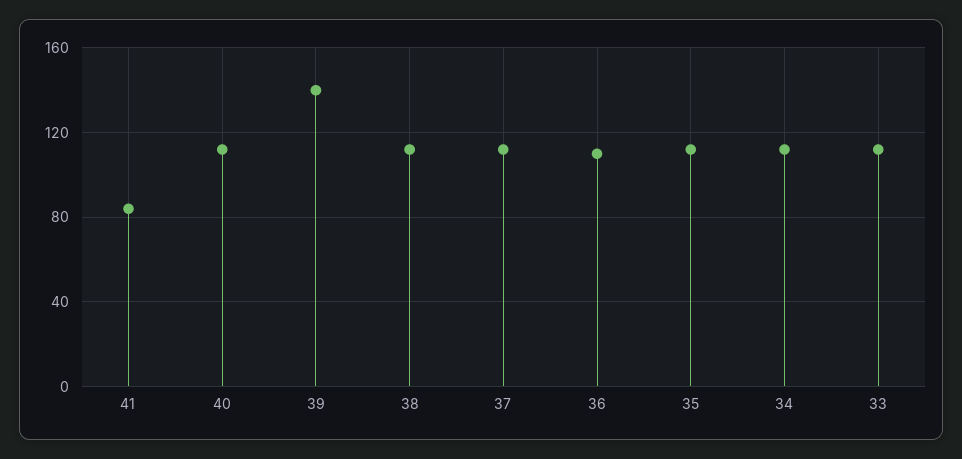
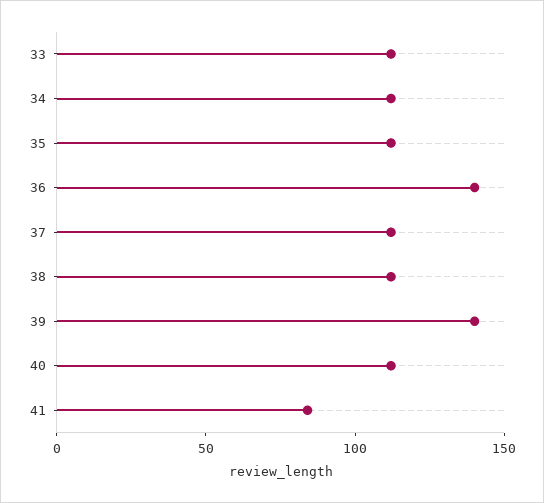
36: 110 -> 140

